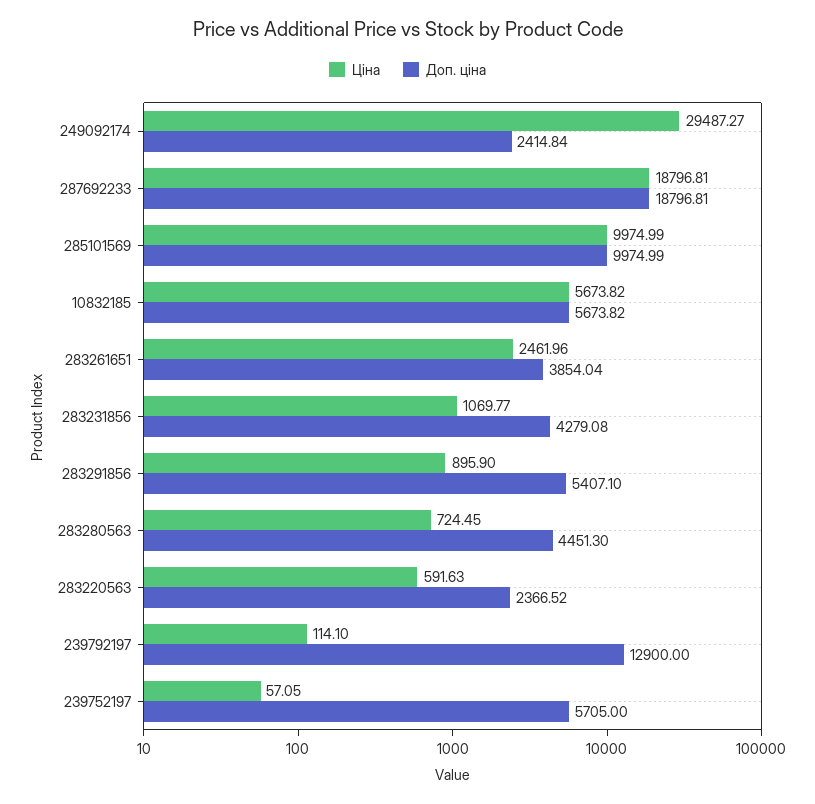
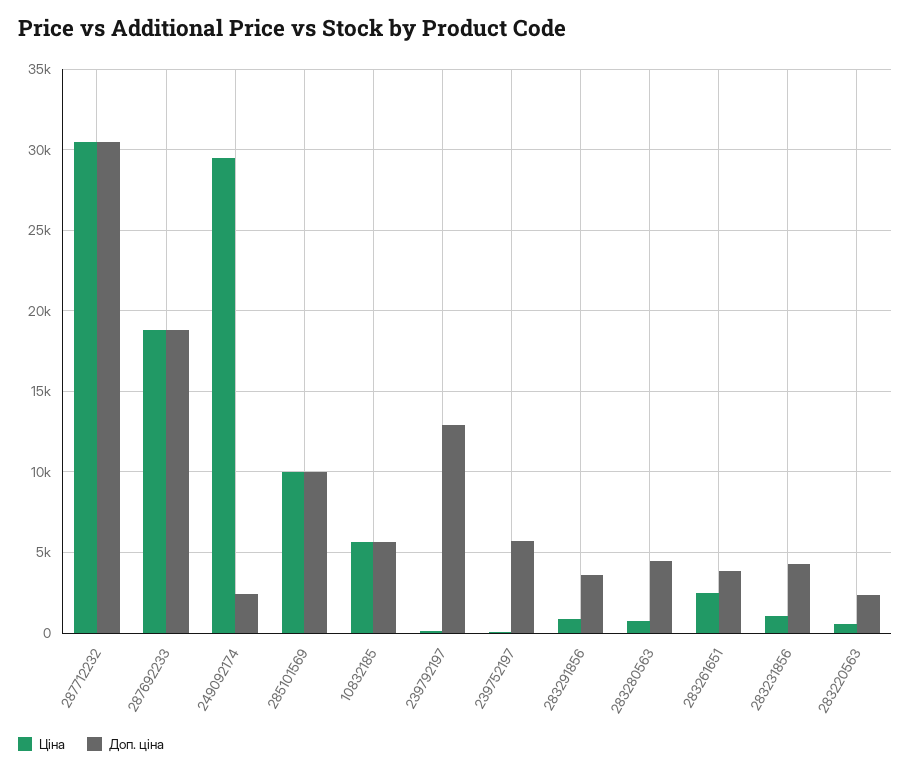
Доп. ціна, 283291856: 5407.1 -> 3500
Ціна, 287712232: none -> 30500
Доп. ціна, 287712232: none -> 30500

